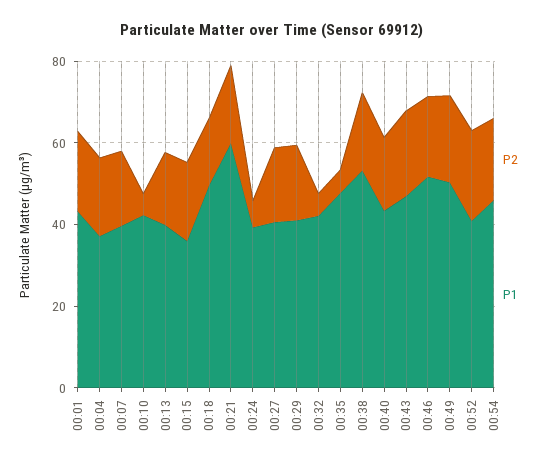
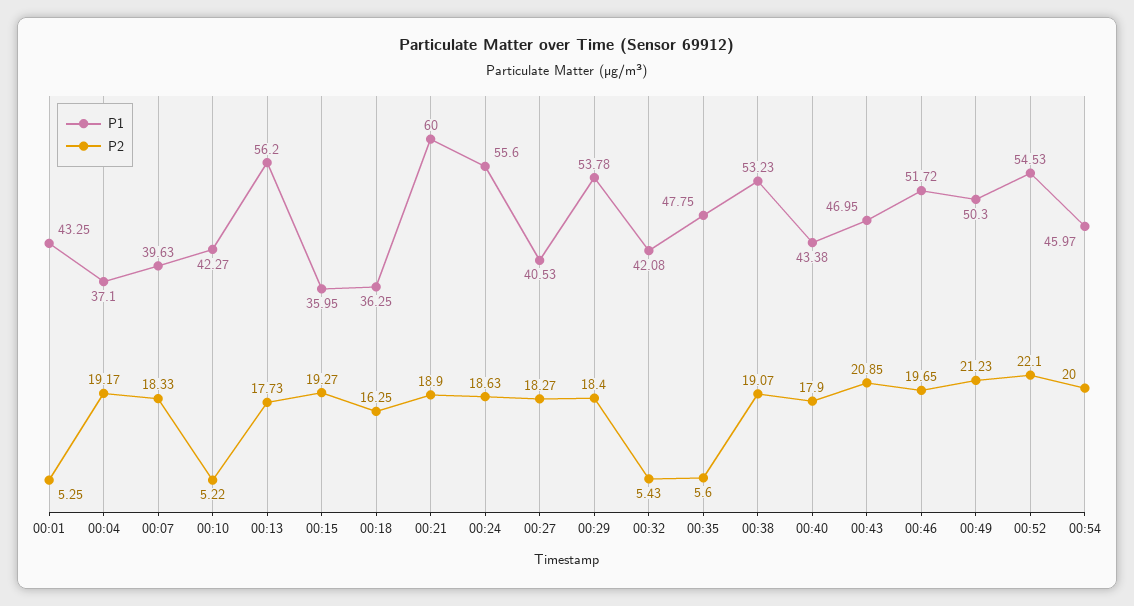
P2, 00:01: 20 -> 5.25
P1, 00:13: 40 -> 56.2
P1, 00:18: 50 -> 36.25
P2, 00:24: 5 -> 18.63
P1, 00:24: 40 -> 55.6
P1, 00:29: 40 -> 53.78
P1, 00:52: 40 -> 54.53

